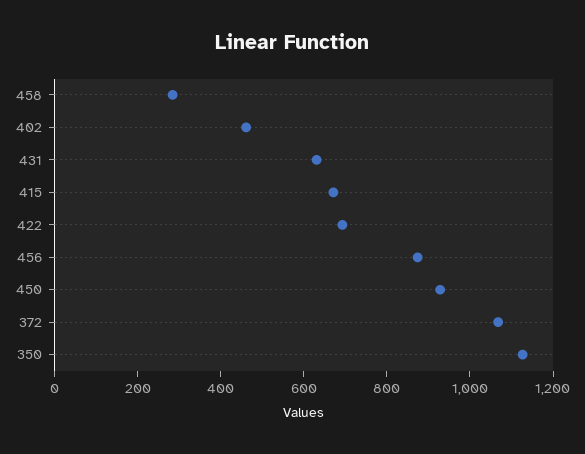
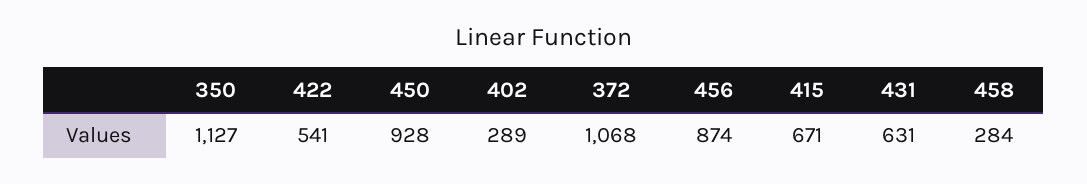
402: 450 -> 289
422: 700 -> 541

